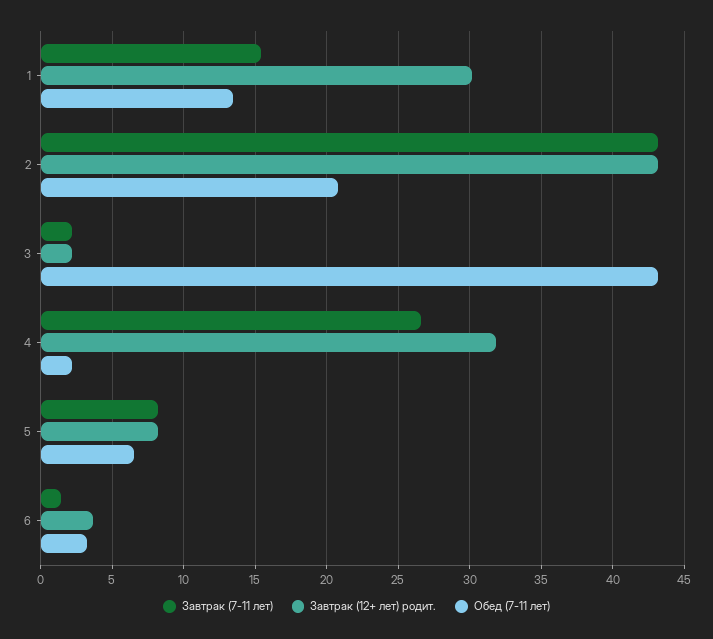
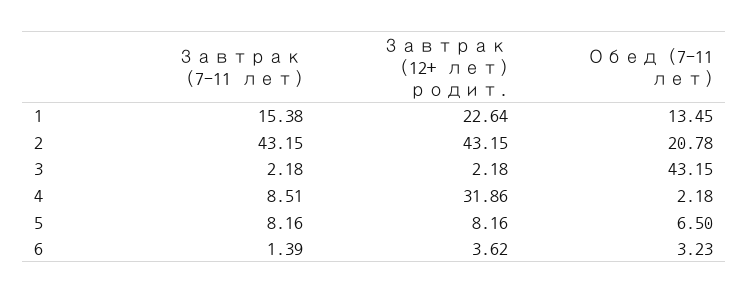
Завтрак (12+ лет) родит., 1: 30 -> 22.64
Завтрак (7-11 лет), 4: 26.5 -> 8.51

